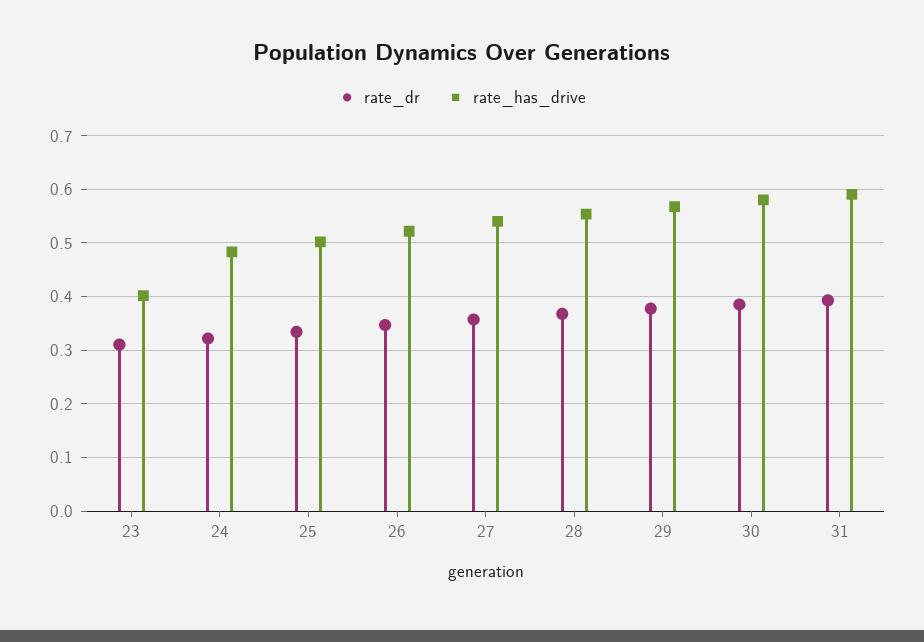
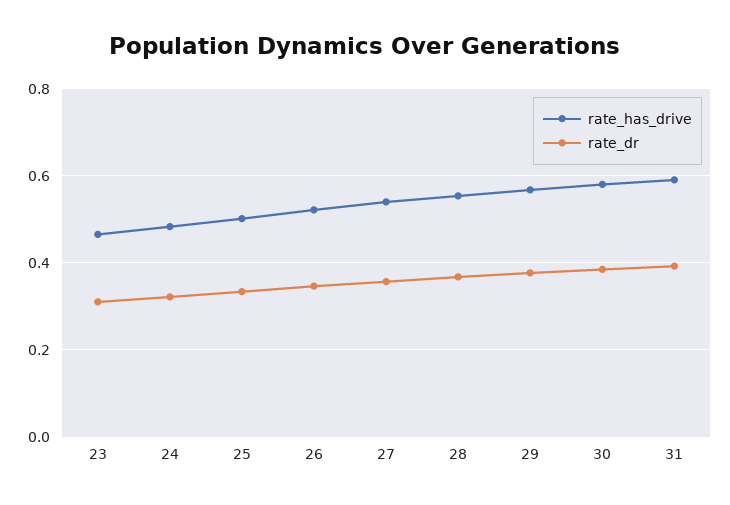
rate_has_drive, 23: 0.4 -> 0.46

